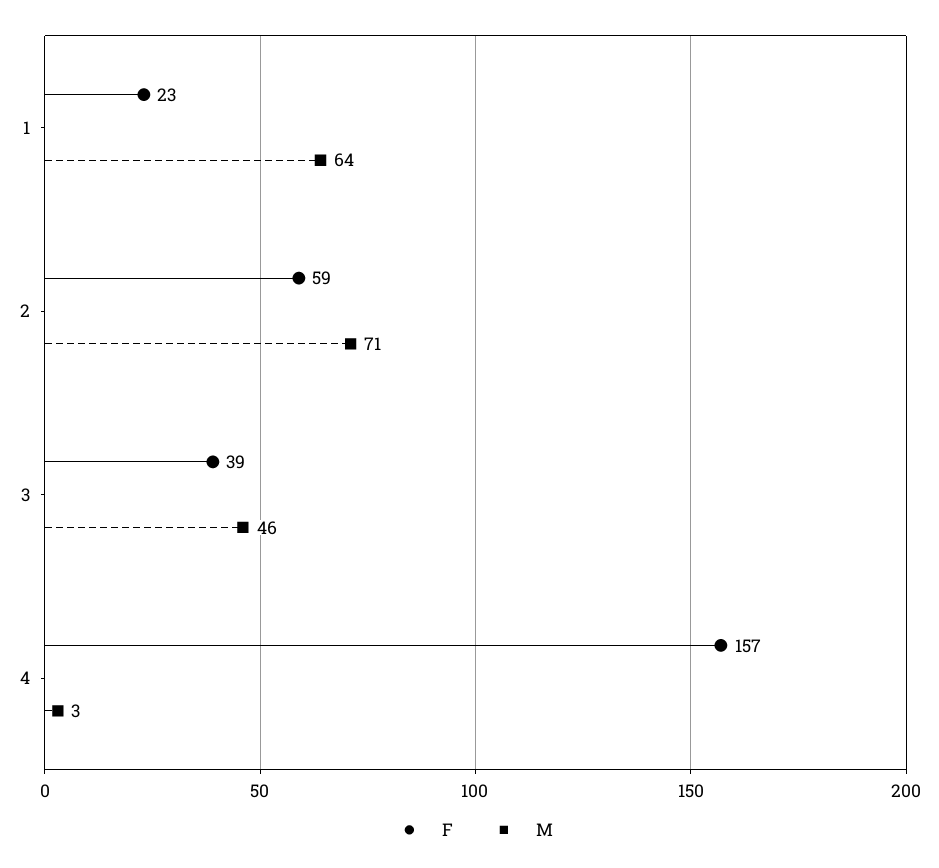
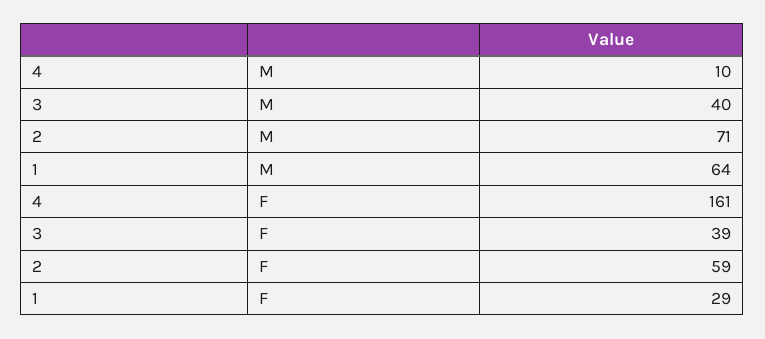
F, 1: 23 -> 29
M, 3: 46 -> 40
F, 4: 157 -> 161
M, 4: 3 -> 10

